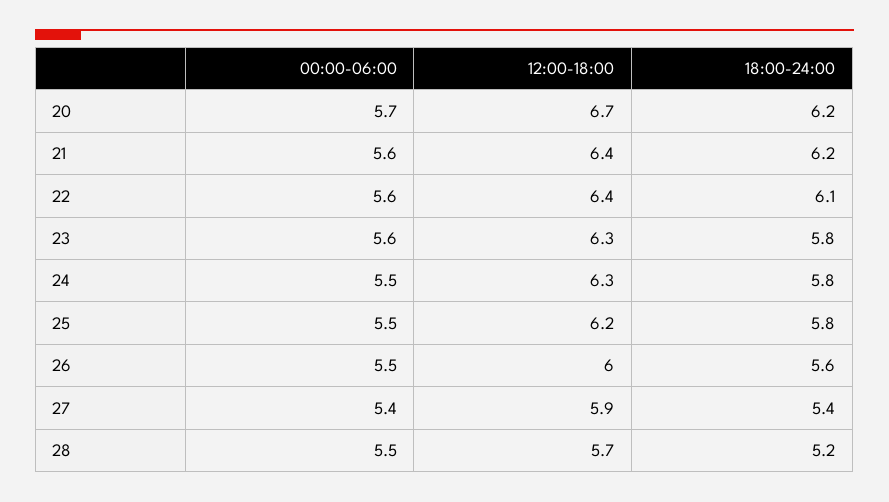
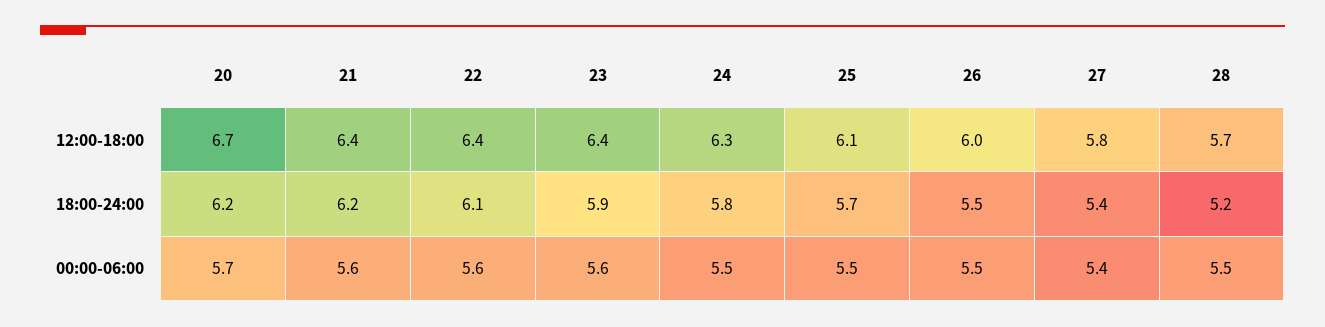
12:00-18:00, 23: 6.3 -> 6.4
18:00-24:00, 23: 5.8 -> 5.9
12:00-18:00, 25: 6.2 -> 6.1
18:00-24:00, 25: 5.8 -> 5.7
18:00-24:00, 26: 5.6 -> 5.5
12:00-18:00, 27: 5.9 -> 5.8

